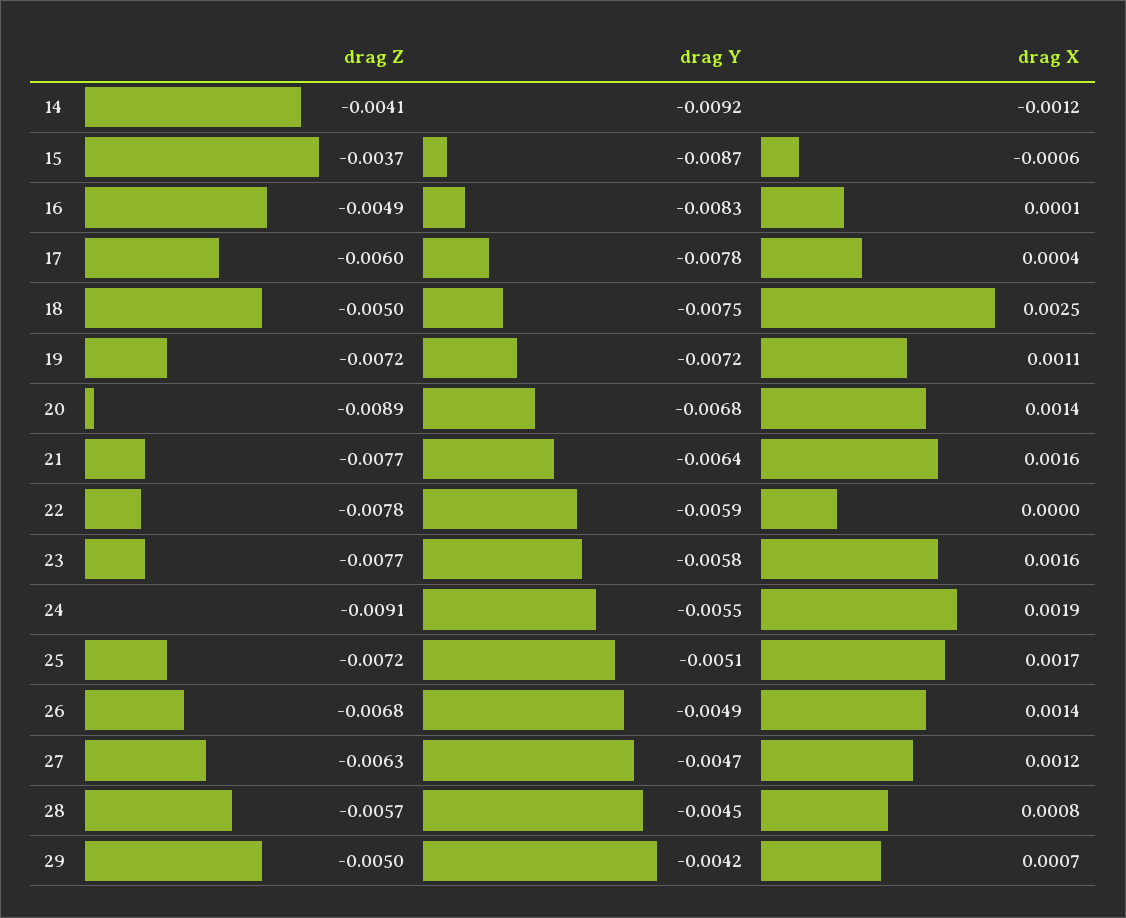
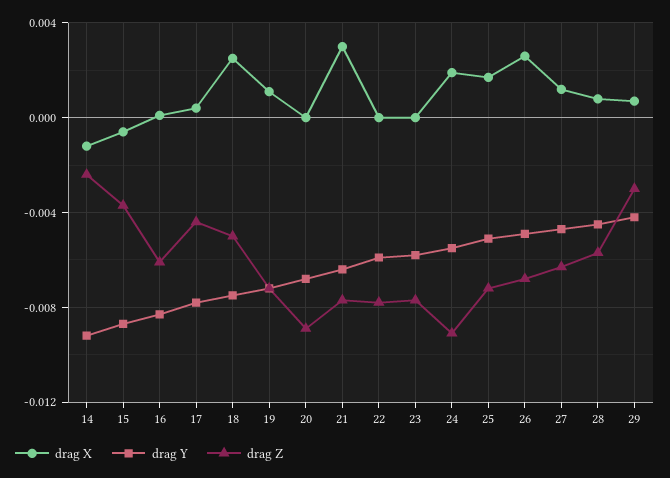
drag Z, 14: -0.0041 -> -0.0025
drag Z, 16: -0.0049 -> -0.006
drag Z, 17: -0.006 -> -0.0045
drag X, 20: 0.0014 -> 0
drag X, 21: 0.0016 -> 0.003
drag X, 23: 0.0016 -> 0
drag X, 26: 0.0014 -> 0.0025
drag Z, 29: -0.005 -> -0.003

